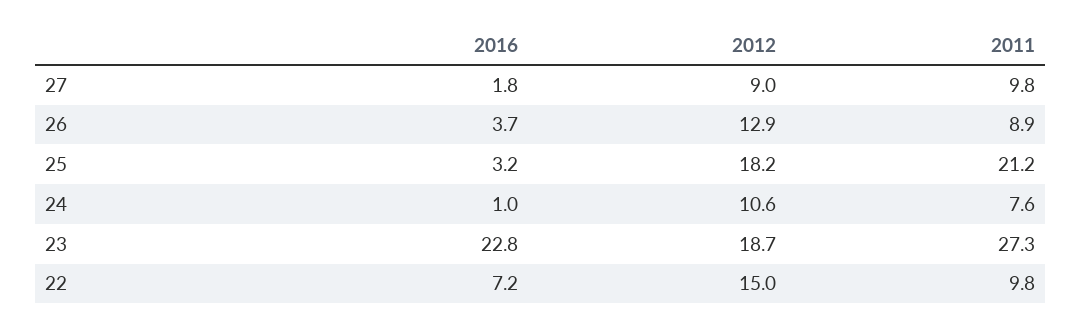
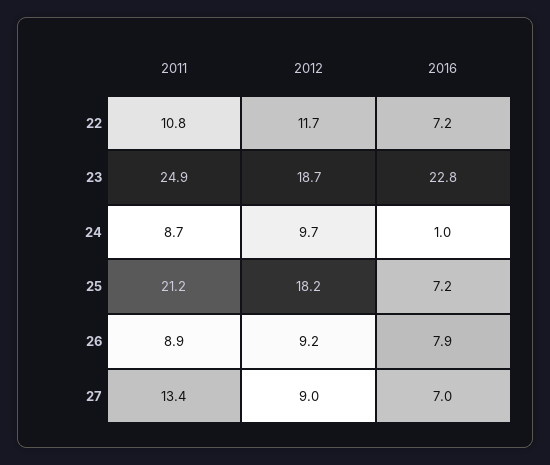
2016, 27: 1.8 -> 7
2011, 27: 9.8 -> 13.4
2016, 26: 3.7 -> 7.9
2012, 26: 12.9 -> 9.2
2016, 25: 3.2 -> 7.2
2012, 24: 10.6 -> 9.7
2011, 24: 7.6 -> 8.7
2011, 23: 27.3 -> 24.9
2012, 22: 15 -> 11.7
2011, 22: 9.8 -> 10.8

